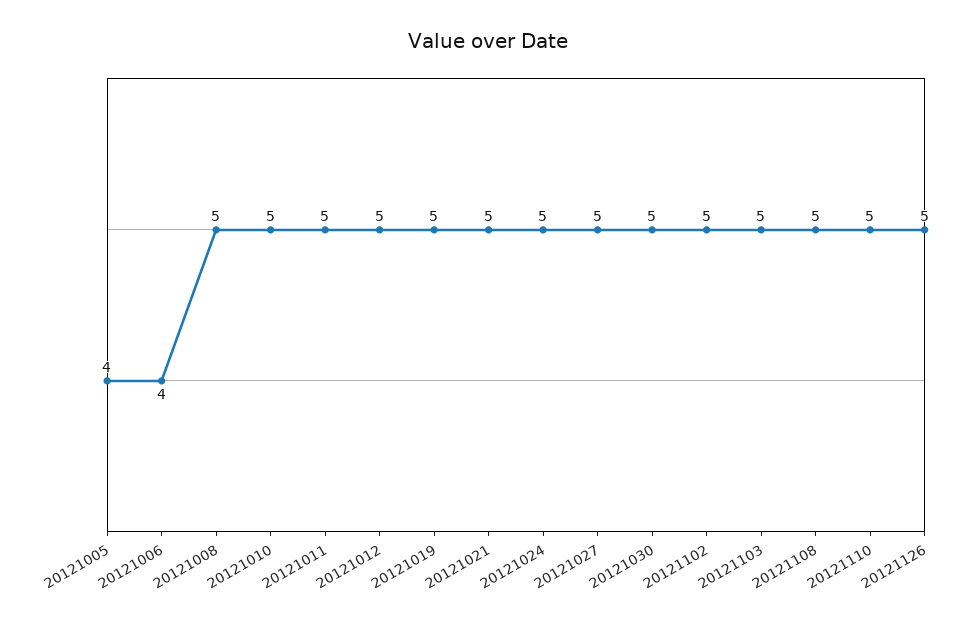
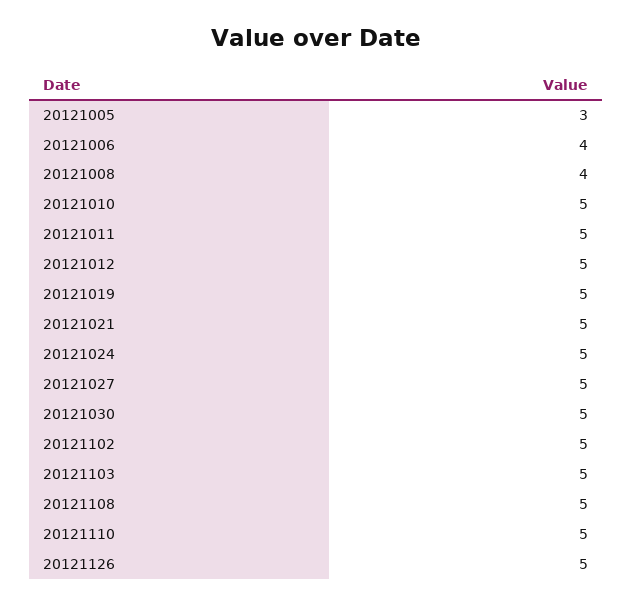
20121005: 4 -> 3
20121008: 5 -> 4

